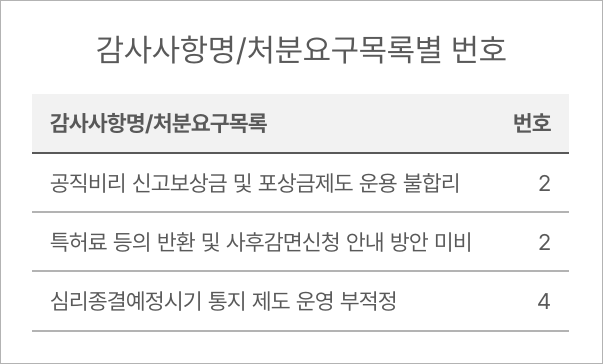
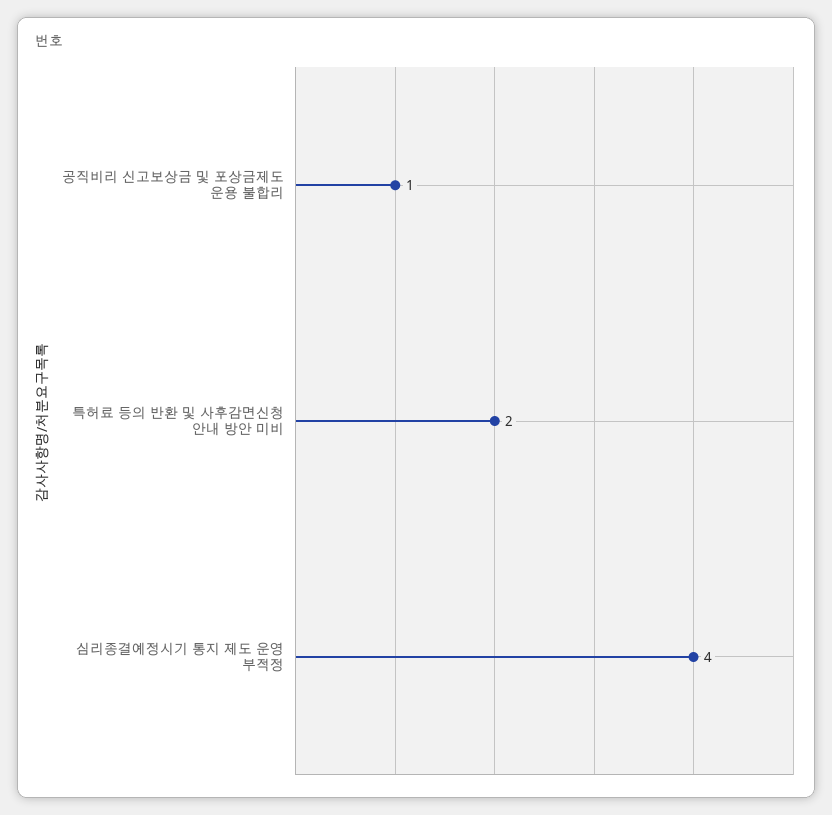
공직비리 신고보상금 및 포상금제도 운용 불합리: 2 -> 1

